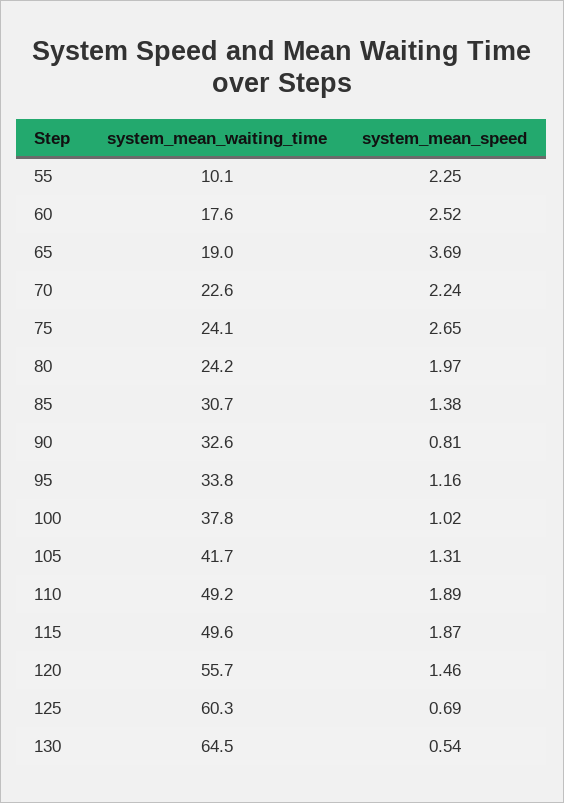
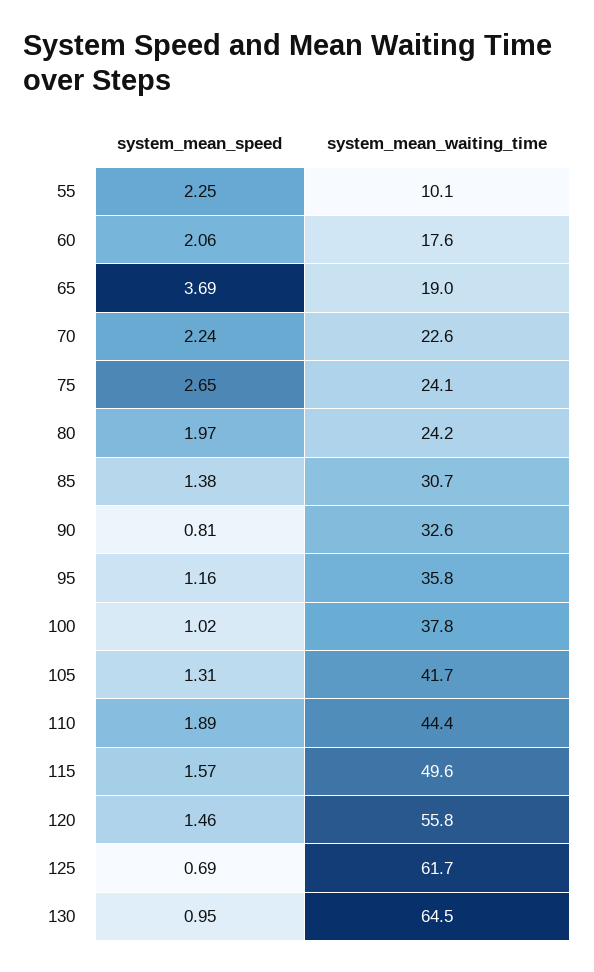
system_mean_speed, 60: 2.52 -> 2.06
system_mean_waiting_time, 95: 33.8 -> 35.8
system_mean_waiting_time, 110: 49.2 -> 44.4
system_mean_speed, 115: 1.87 -> 1.57
system_mean_waiting_time, 120: 55.7 -> 55.8
system_mean_waiting_time, 125: 60.3 -> 61.7
system_mean_speed, 130: 0.54 -> 0.95

